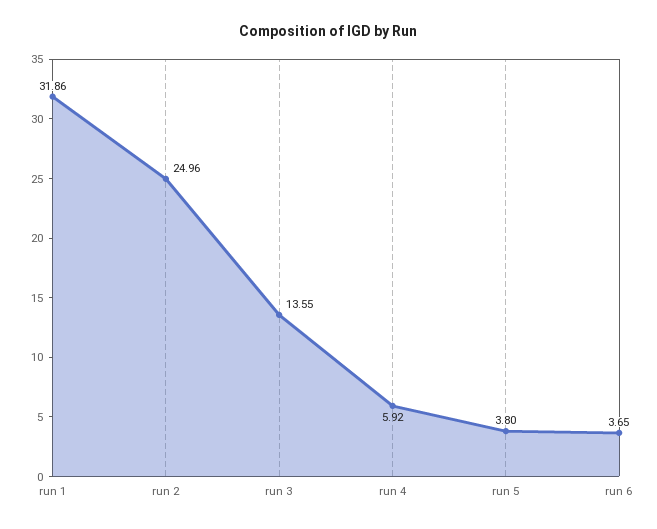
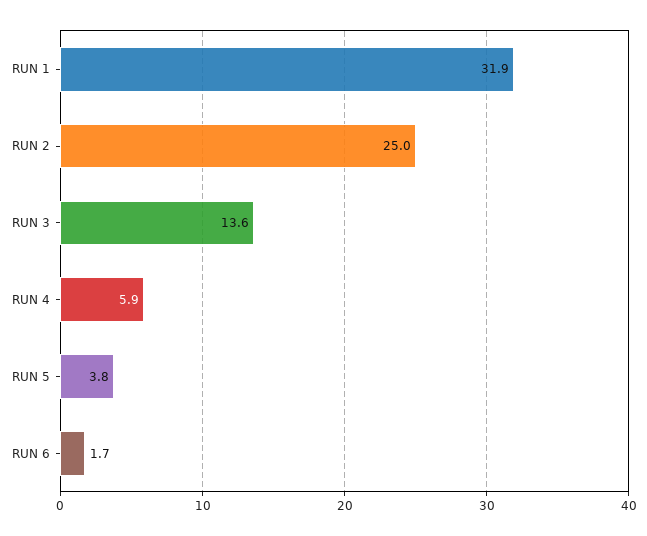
run 6: 3.65 -> 1.7

